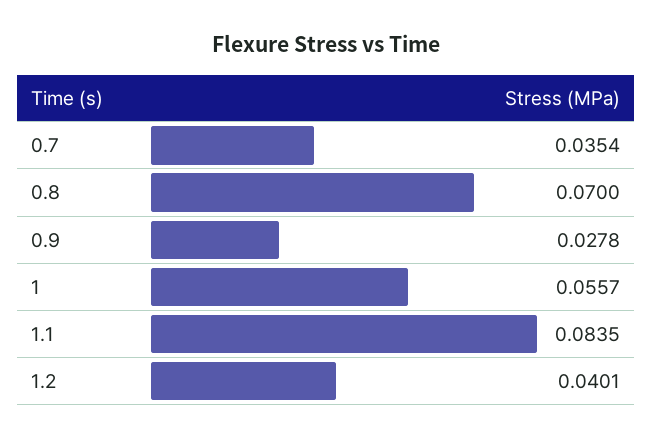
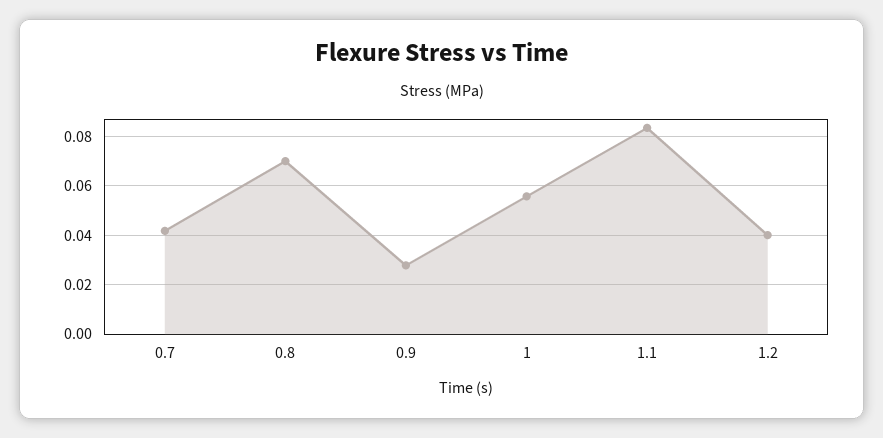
0.7: 0.0354 -> 0.0425

